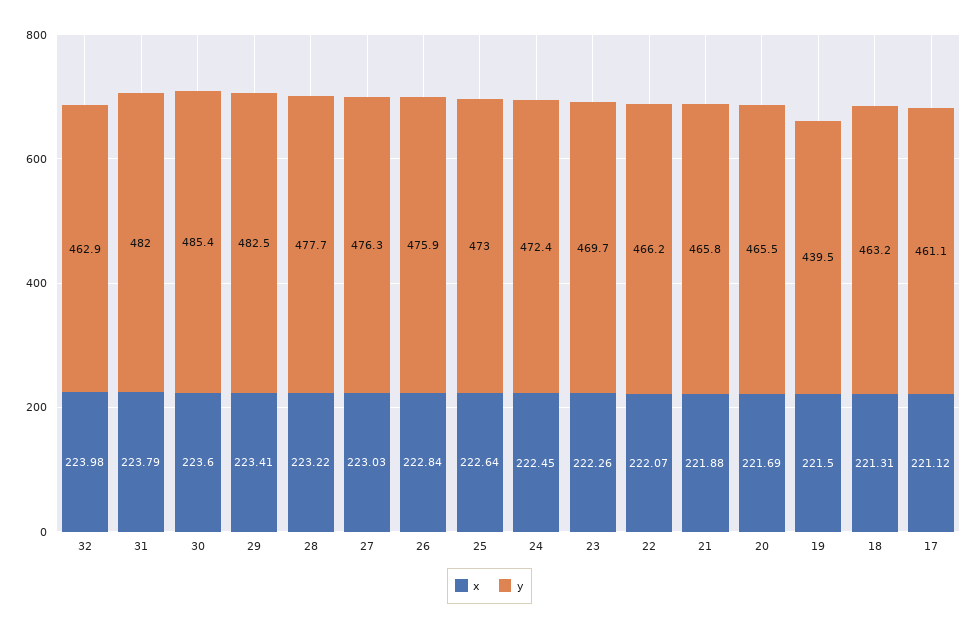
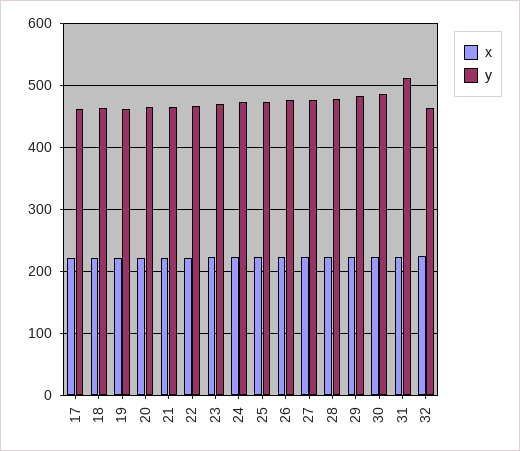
y, 31: 482 -> 510
y, 19: 439.5 -> 460

